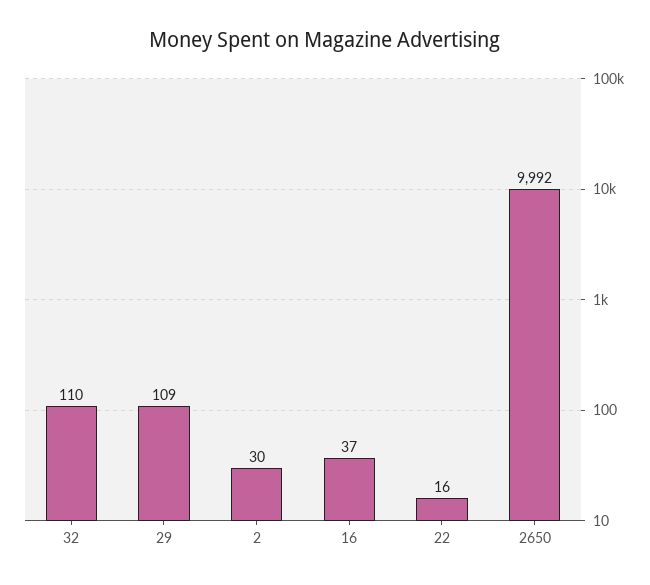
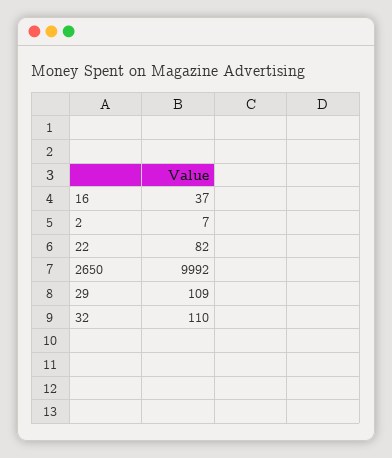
2: 30 -> 7
22: 16 -> 82

